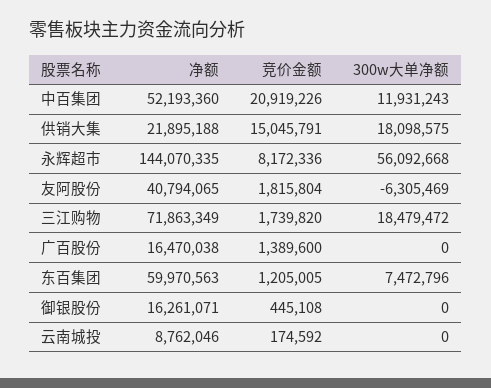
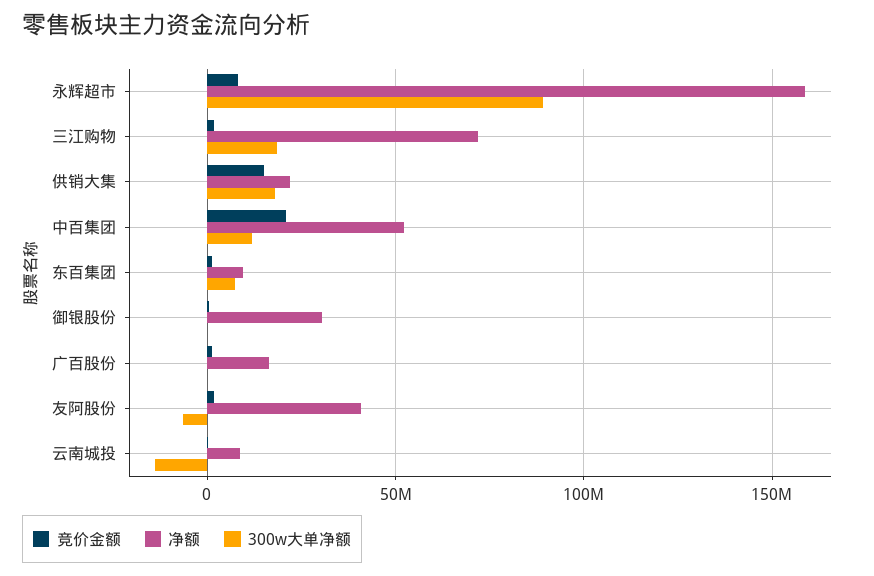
净额, 永辉超市: 144070335 -> 160000000
300w大单净额, 永辉超市: 56092668 -> 90000000
净额, 东百集团: 59970563 -> 10000000
净额, 御银股份: 16261071 -> 30000000
300w大单净额, 云南城投: 0 -> -15000000

